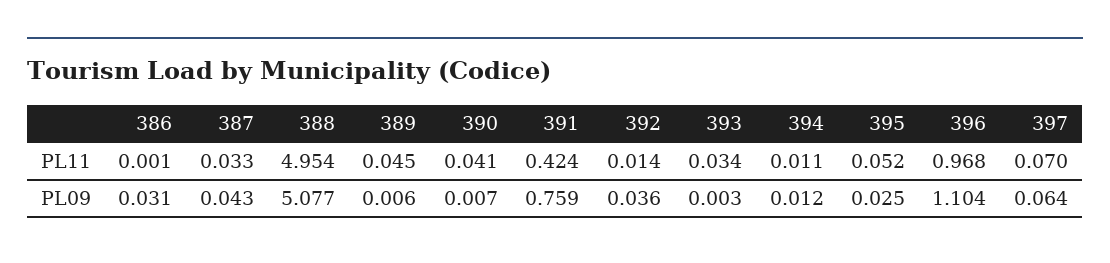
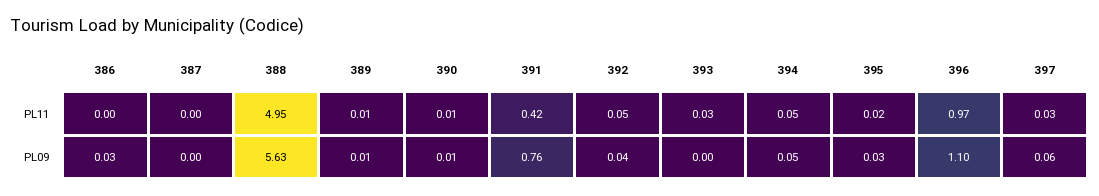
387, PL11: 0.033 -> 0
389, PL11: 0.045 -> 0.01
390, PL11: 0.041 -> 0.01
392, PL11: 0.014 -> 0.05
394, PL11: 0.011 -> 0.05
395, PL11: 0.052 -> 0.02
397, PL11: 0.07 -> 0.03
387, PL09: 0.043 -> 0
388, PL09: 5.077 -> 5.63
394, PL09: 0.012 -> 0.05

